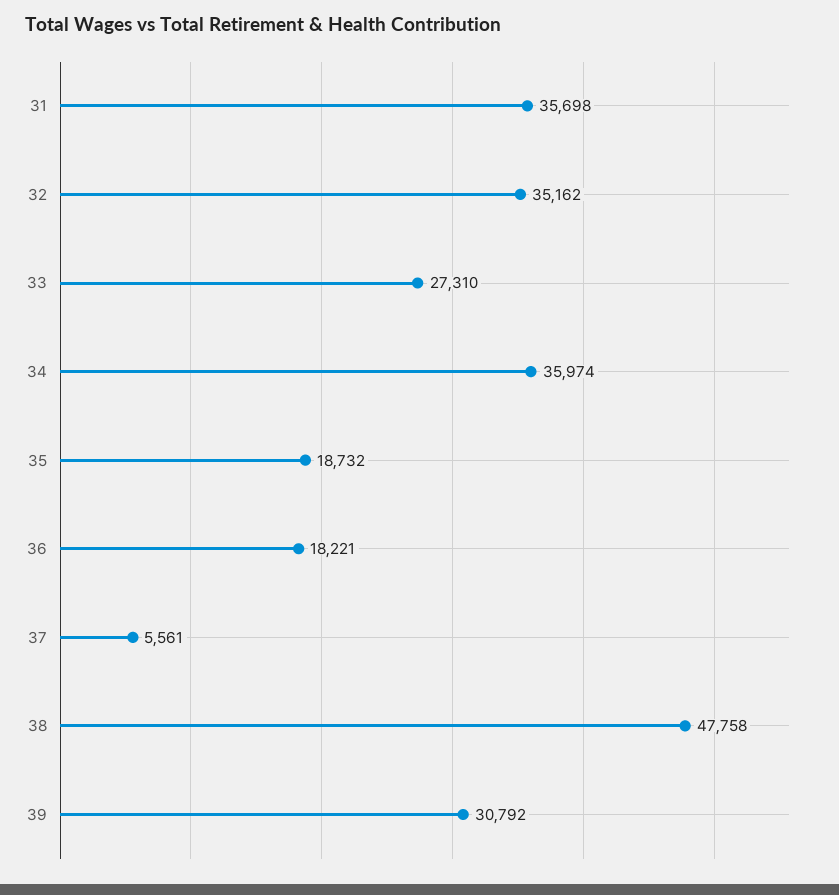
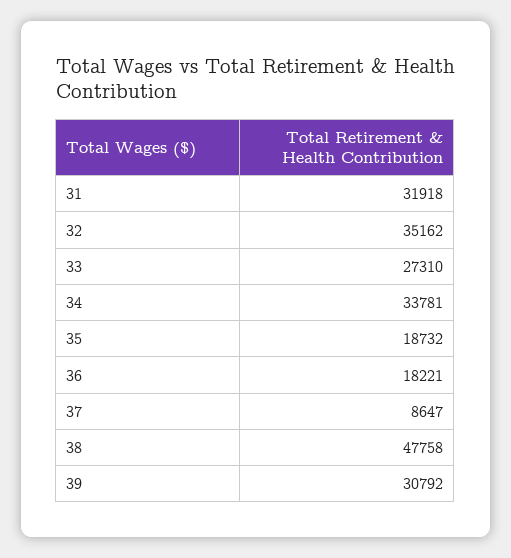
31: 35698 -> 31918
34: 35974 -> 33781
37: 5561 -> 8647

